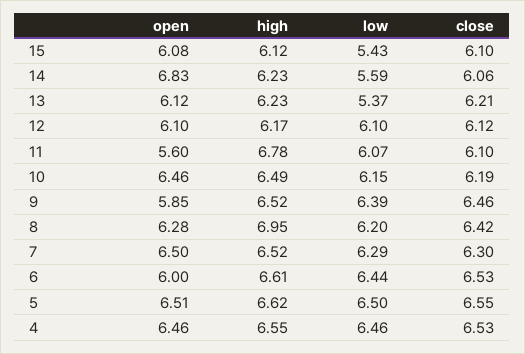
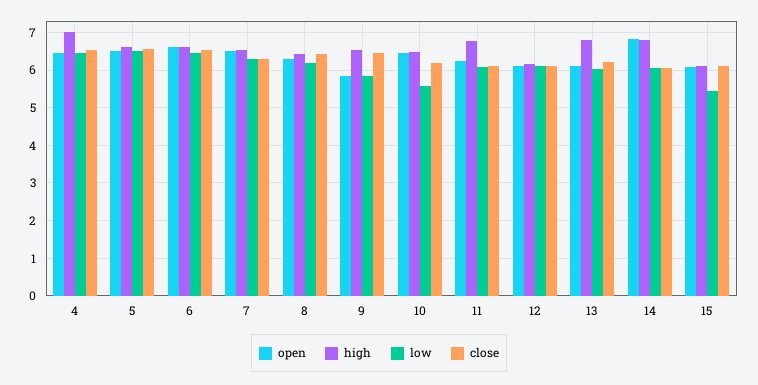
high, 14: 6.23 -> 6.8
low, 14: 5.59 -> 6
high, 13: 6.23 -> 6.8
low, 13: 5.37 -> 6
open, 11: 5.6 -> 6.2
low, 10: 6.15 -> 5.6
low, 9: 6.39 -> 5.8
high, 8: 6.95 -> 6.4
open, 6: 6 -> 6.6
high, 4: 6.55 -> 7

